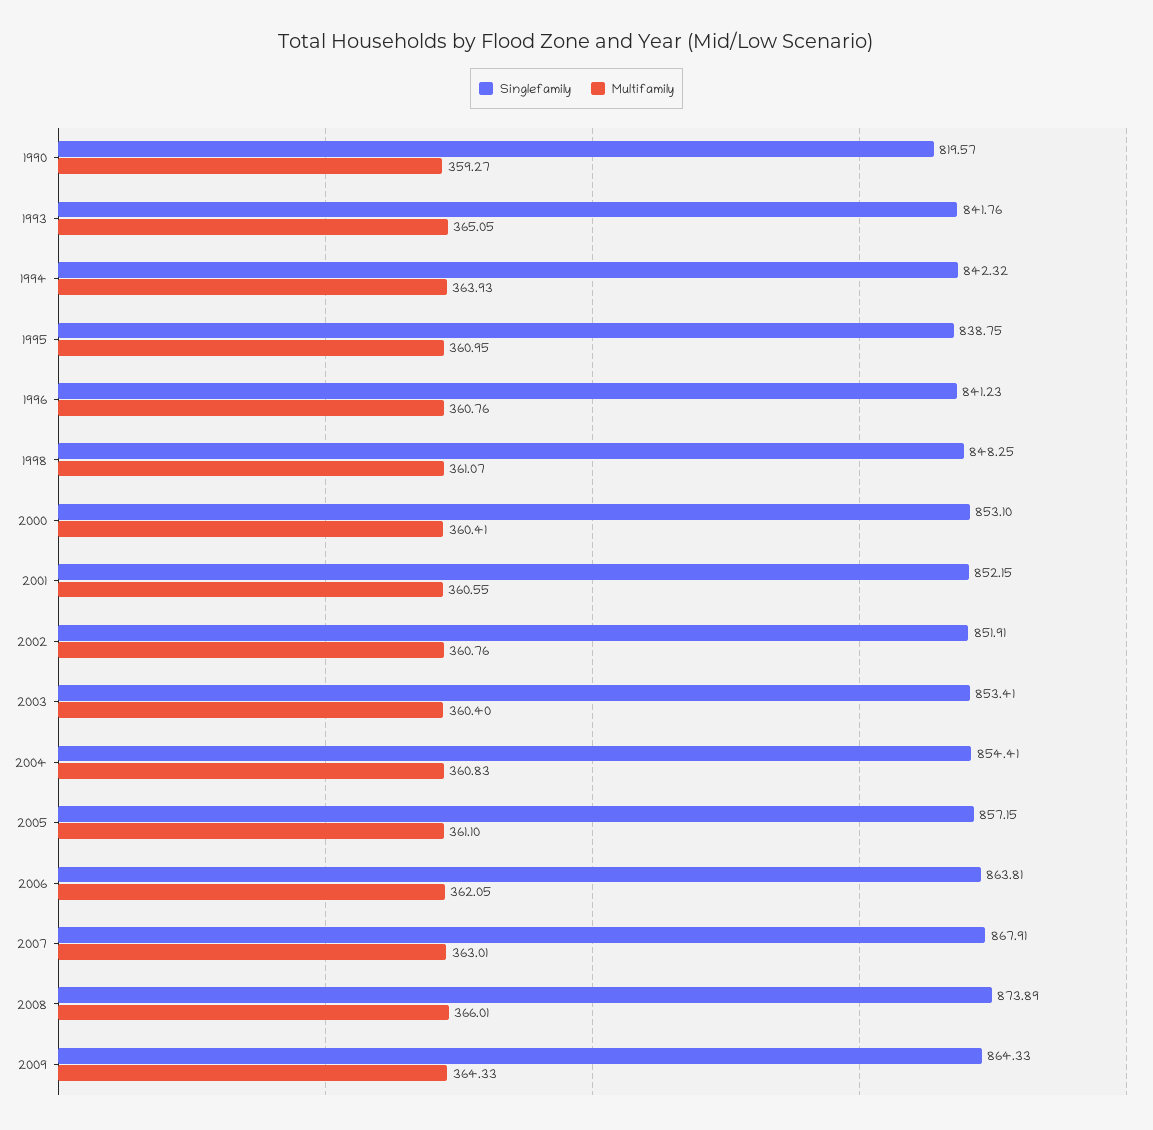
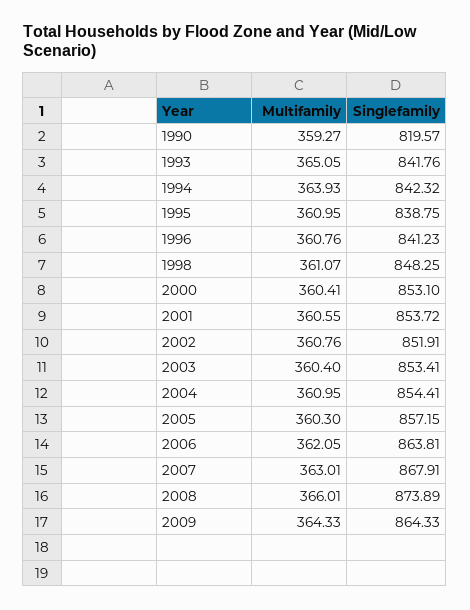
Singlefamily, 2001: 852.15 -> 853.72
Multifamily, 2004: 360.83 -> 360.95
Multifamily, 2005: 361.1 -> 360.3

